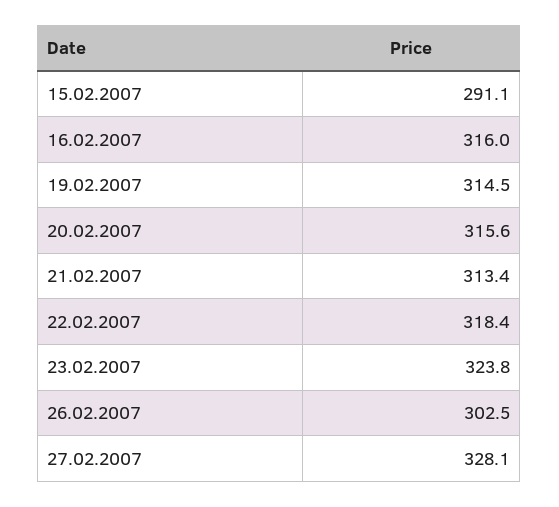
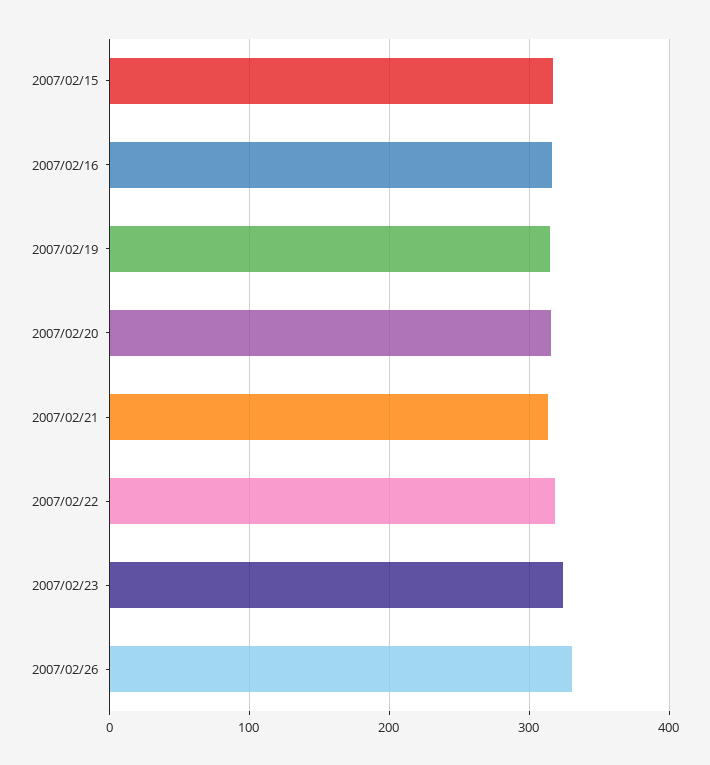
15.02.2007: 291.1 -> 320
26.02.2007: 302.5 -> 330
27.02.2007: 328.1 -> none

